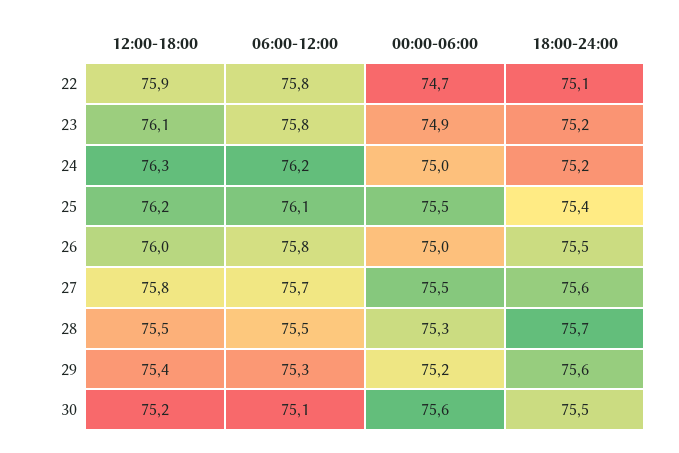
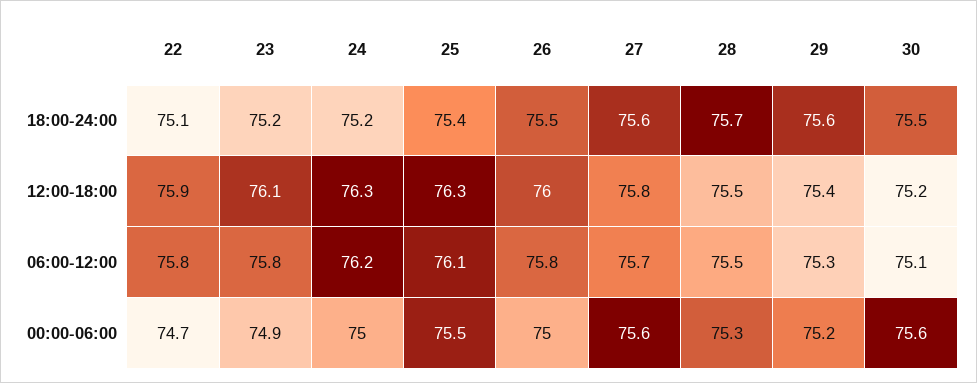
12:00-18:00, 25: 76.2 -> 76.3
00:00-06:00, 27: 75.5 -> 75.6

